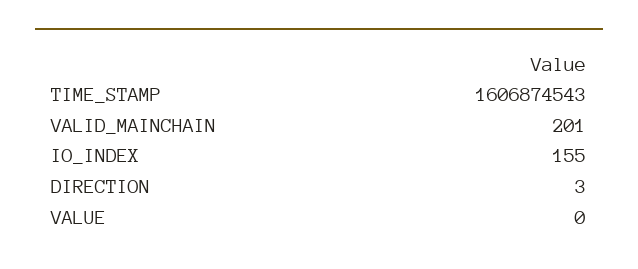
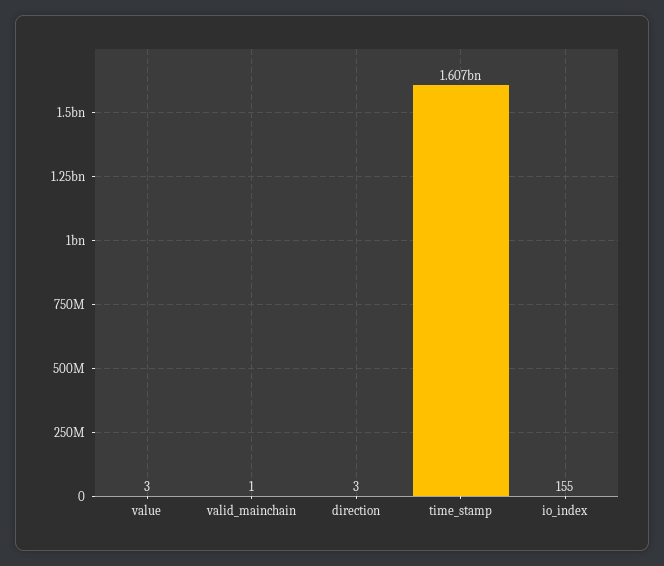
VALID_MAINCHAIN: 201 -> 1
VALUE: 0 -> 3

